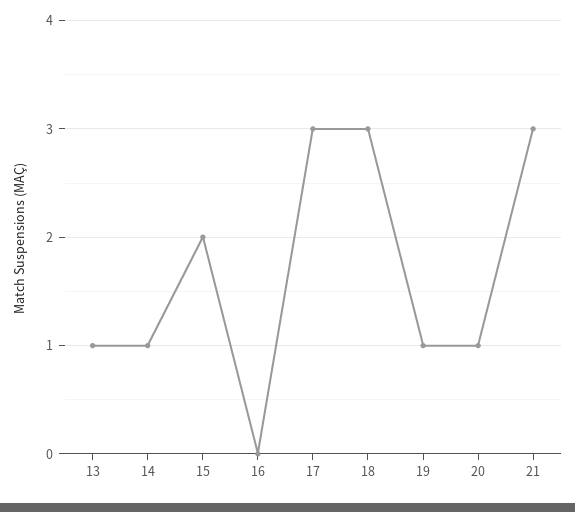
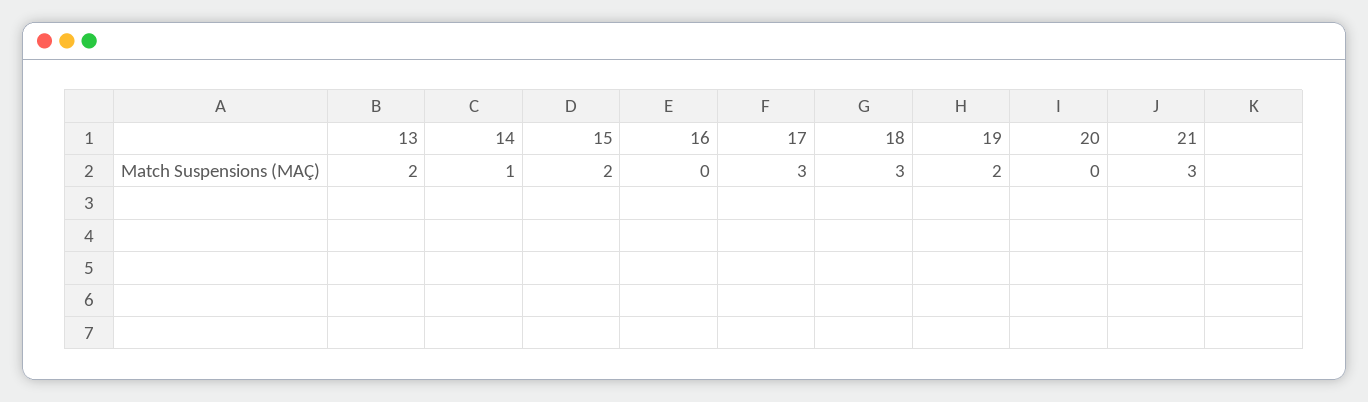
13: 1 -> 2
19: 1 -> 2
20: 1 -> 0

